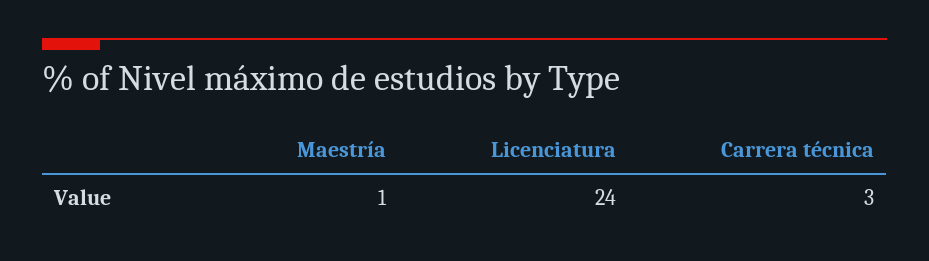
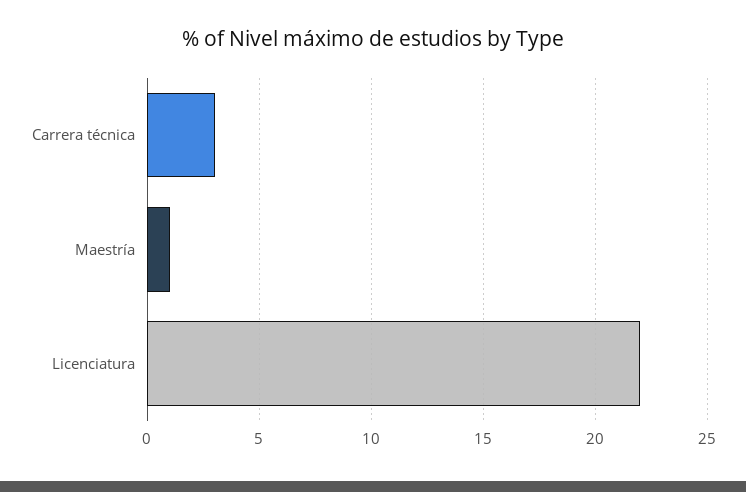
Licenciatura: 24 -> 22

